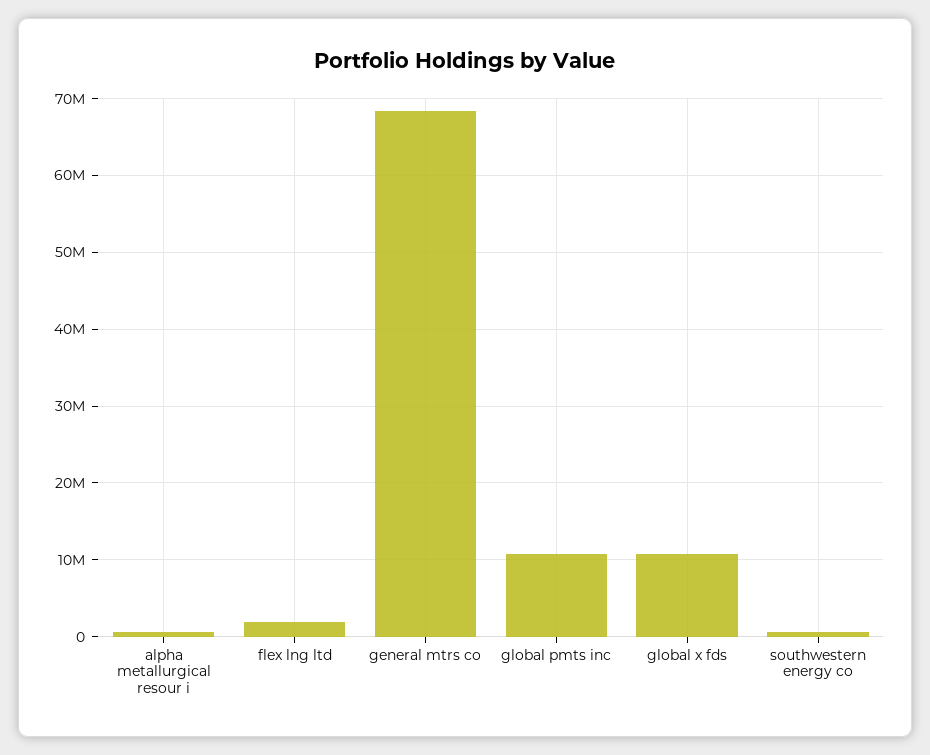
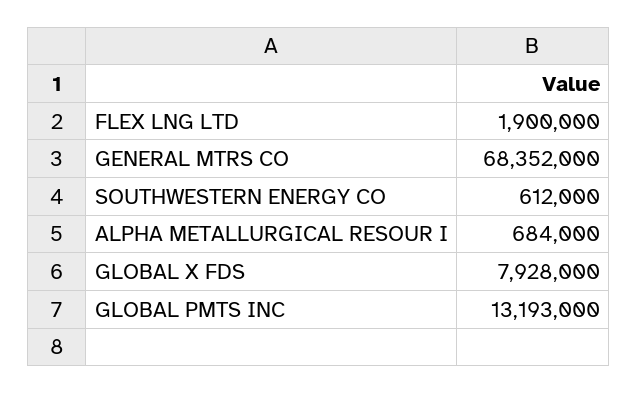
global pmts inc: 11000000 -> 13193000
global x fds: 11000000 -> 7928000

